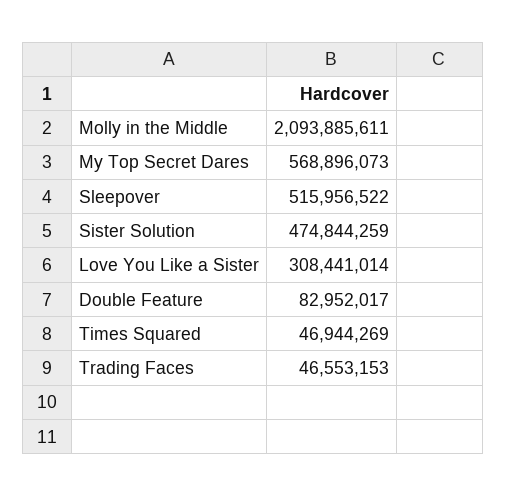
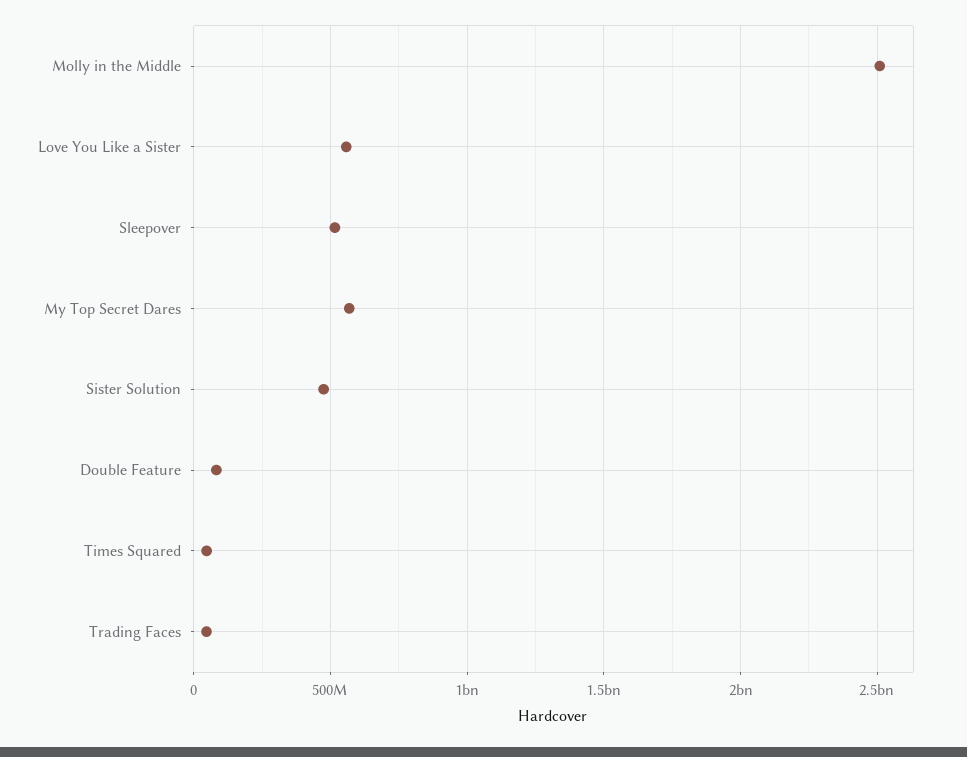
Molly in the Middle: 2093885611 -> 2500000000
Love You Like a Sister: 308441014 -> 550000000

